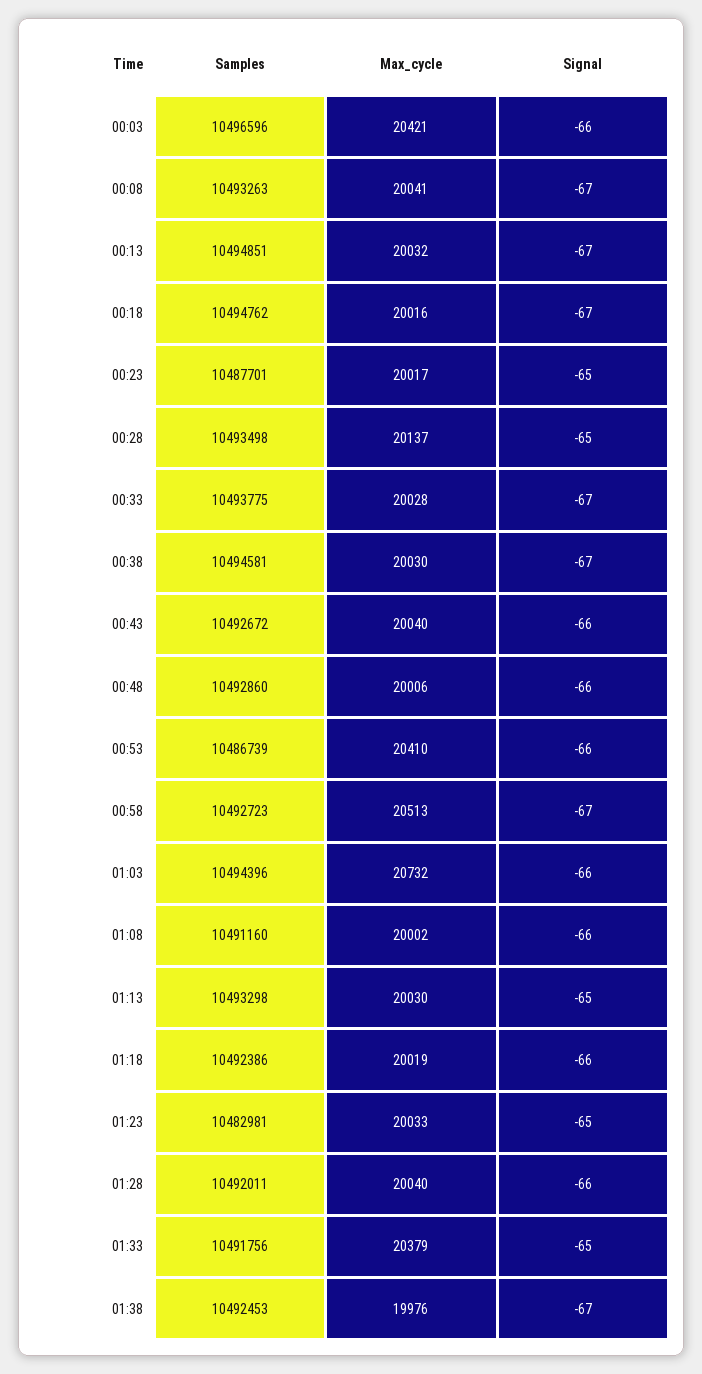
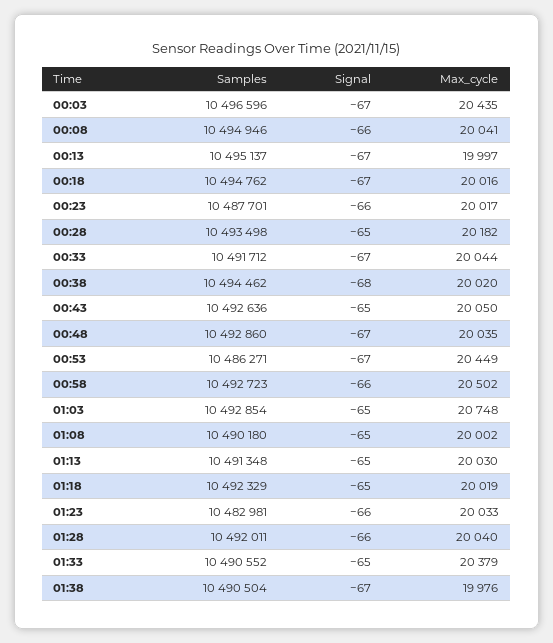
Max_cycle, 00:03: 20421 -> 20435
Signal, 00:03: -66 -> -67
Samples, 00:08: 10493263 -> 10494946
Signal, 00:08: -67 -> -66
Samples, 00:13: 10494851 -> 10495137
Max_cycle, 00:13: 20032 -> 19997
Signal, 00:23: -65 -> -66
Max_cycle, 00:28: 20137 -> 20182
Samples, 00:33: 10493775 -> 10491712
Max_cycle, 00:33: 20028 -> 20044
Samples, 00:38: 10494581 -> 10494462
Max_cycle, 00:38: 20030 -> 20020
Signal, 00:38: -67 -> -68
Samples, 00:43: 10492672 -> 10492636
Max_cycle, 00:43: 20040 -> 20050
Signal, 00:43: -66 -> -65
Max_cycle, 00:48: 20006 -> 20035
Signal, 00:48: -66 -> -67
Samples, 00:53: 10486739 -> 10486271
Max_cycle, 00:53: 20410 -> 20449
Signal, 00:53: -66 -> -67
Max_cycle, 00:58: 20513 -> 20502
Signal, 00:58: -67 -> -66
Samples, 01:03: 10494396 -> 10492854
Max_cycle, 01:03: 20732 -> 20748
Signal, 01:03: -66 -> -65
Samples, 01:08: 10491160 -> 10490180
Signal, 01:08: -66 -> -65
Samples, 01:13: 10493298 -> 10491348
Samples, 01:18: 10492386 -> 10492329
Signal, 01:18: -66 -> -65
Signal, 01:23: -65 -> -66
Samples, 01:33: 10491756 -> 10490552
Samples, 01:38: 10492453 -> 10490504

